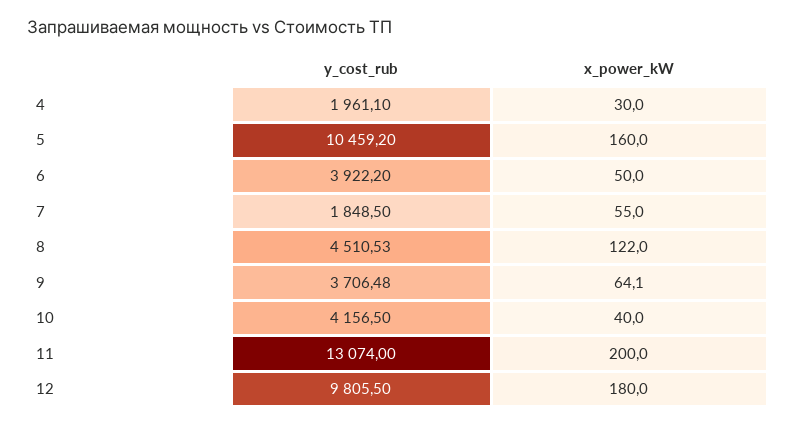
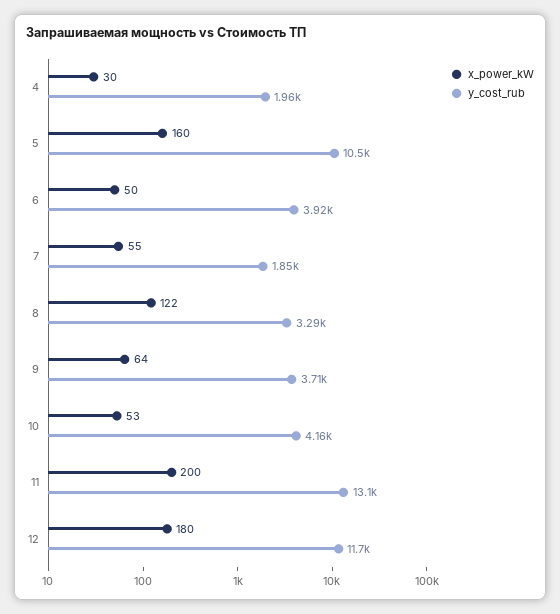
y_cost_rub, 8: 4510.53 -> 3290
x_power_kW, 10: 40 -> 53
y_cost_rub, 12: 9805.5 -> 11700

